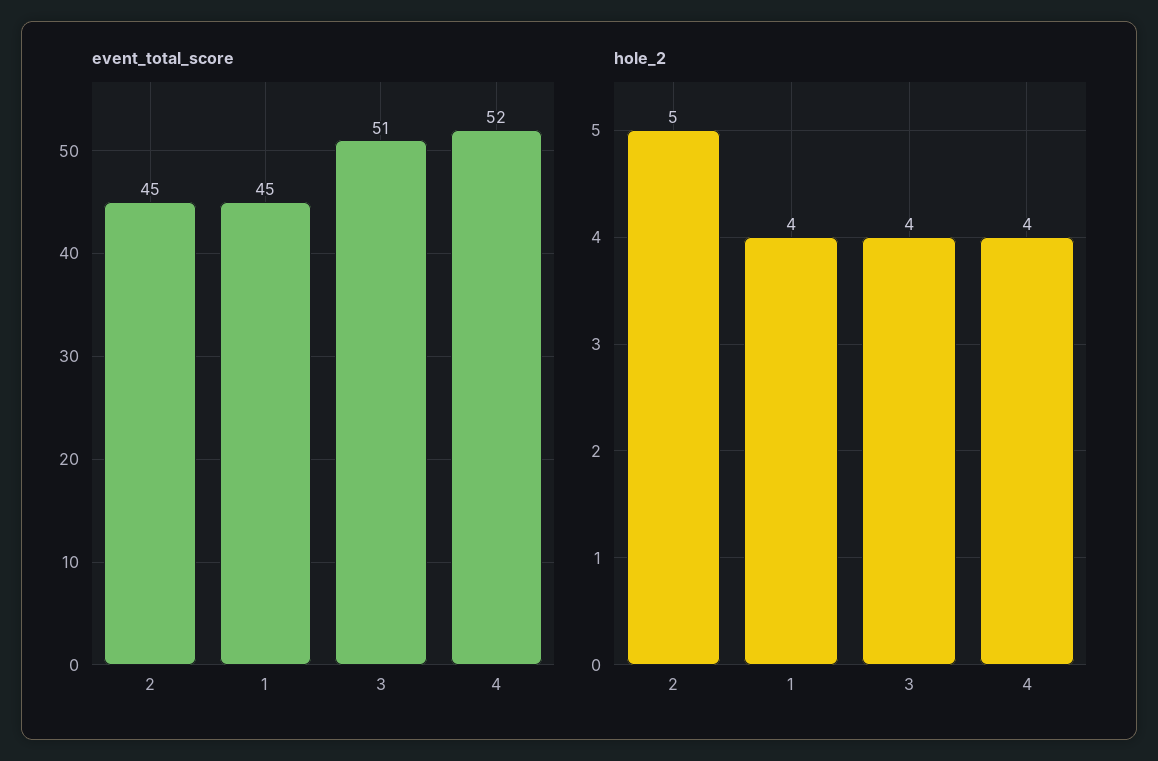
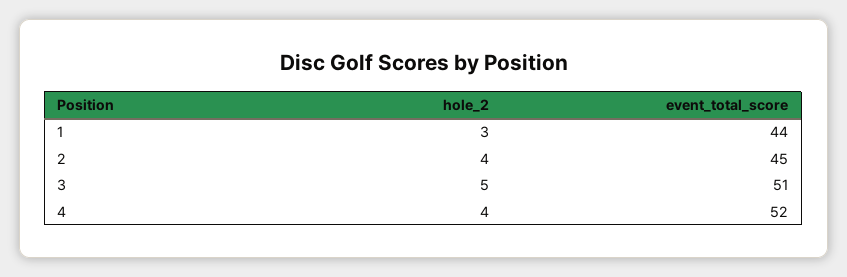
event_total_score, 1: 45 -> 44
hole_2, 2: 5 -> 4
hole_2, 1: 4 -> 3
hole_2, 3: 4 -> 5

